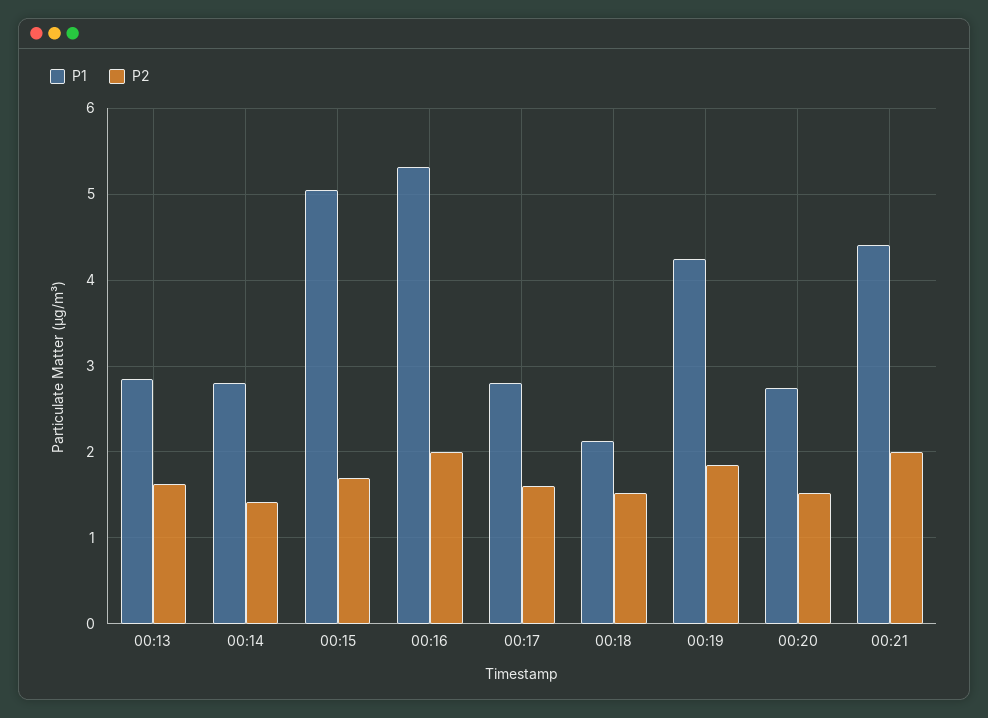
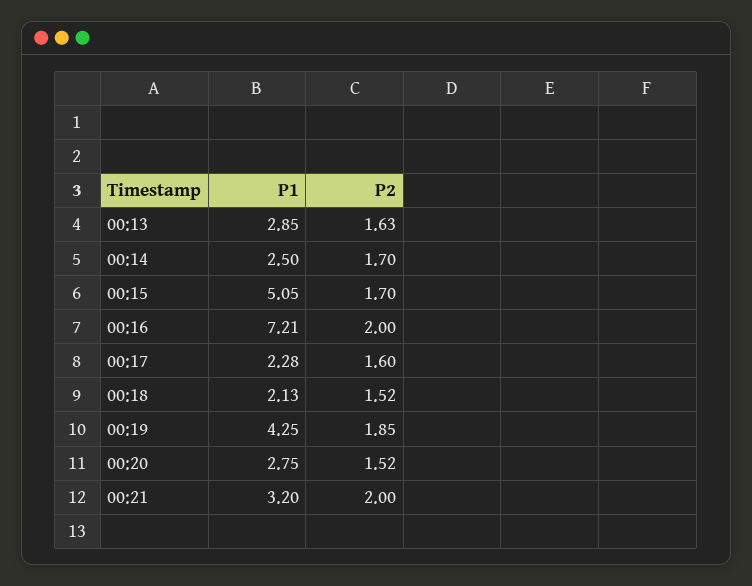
P1, 00:14: 2.8 -> 2.5
P2, 00:14: 1.4 -> 1.7
P1, 00:16: 5.3 -> 7.21
P1, 00:17: 2.8 -> 2.28
P1, 00:21: 4.4 -> 3.2

